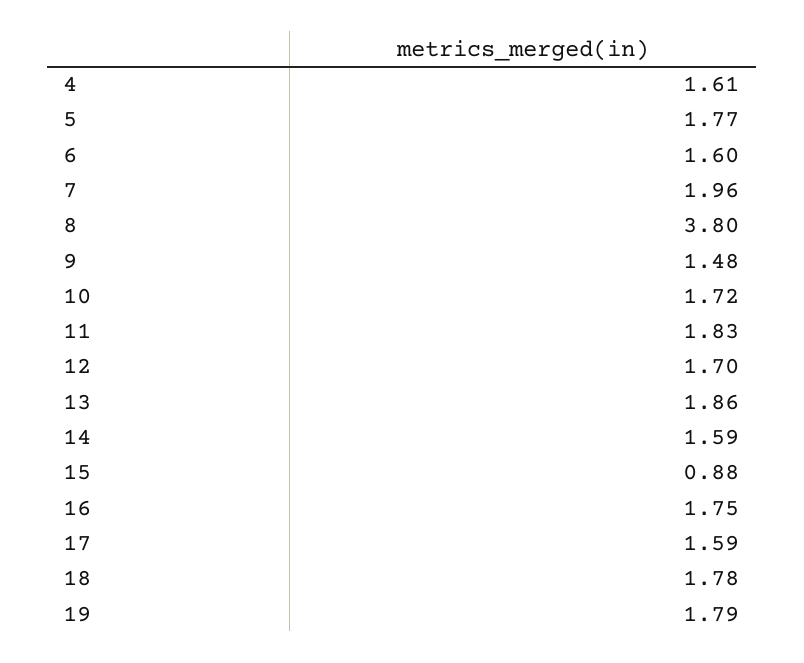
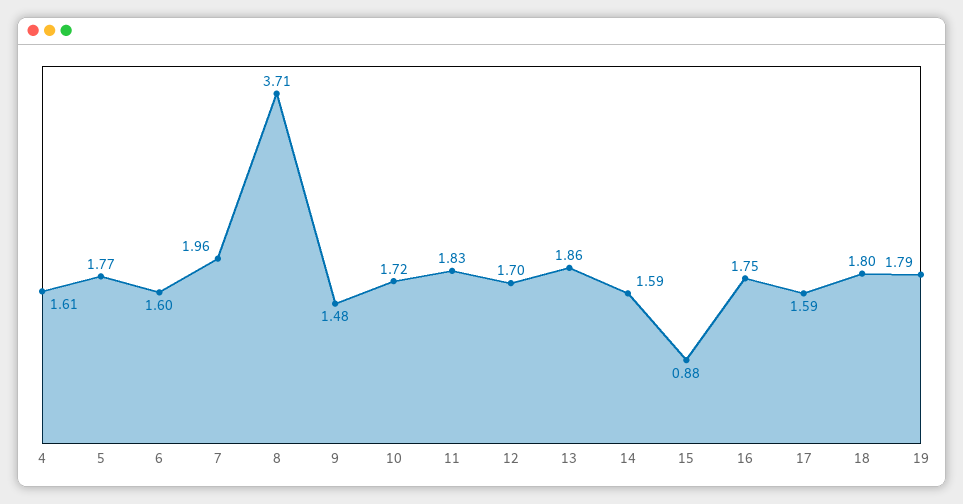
8: 3.8 -> 3.71
18: 1.78 -> 1.8

